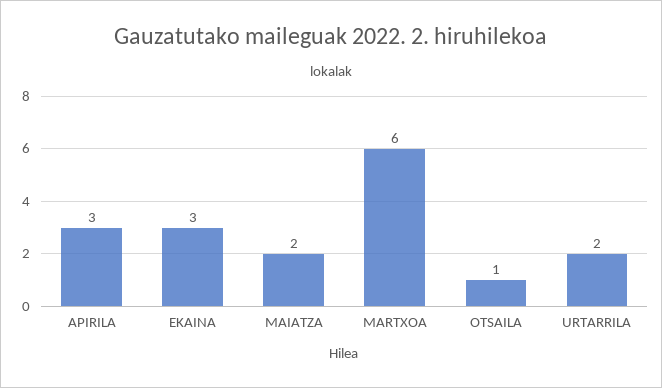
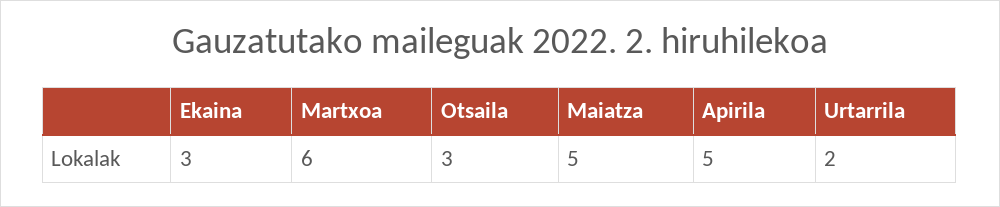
APIRILA: 3 -> 5
MAIATZA: 2 -> 5
OTSAILA: 1 -> 3

